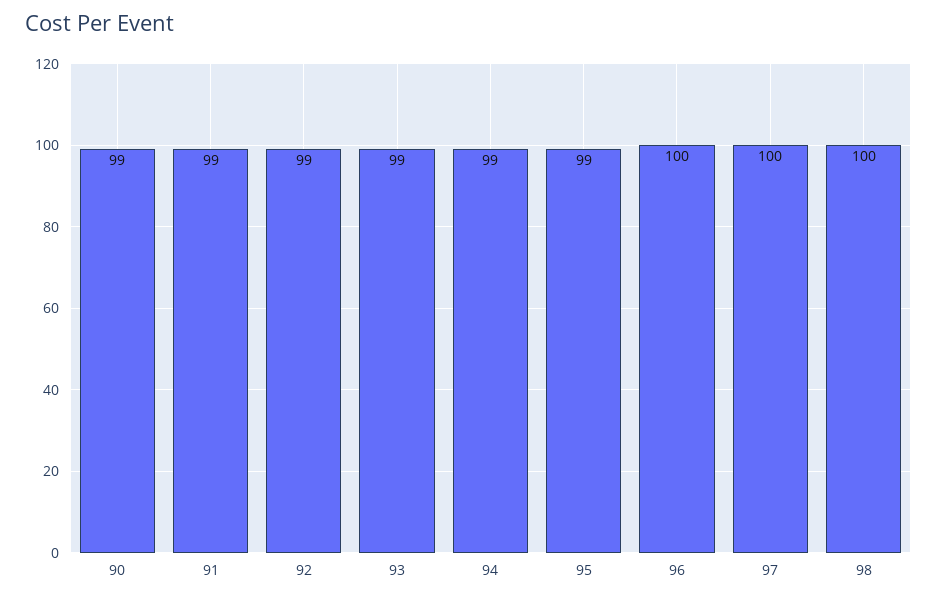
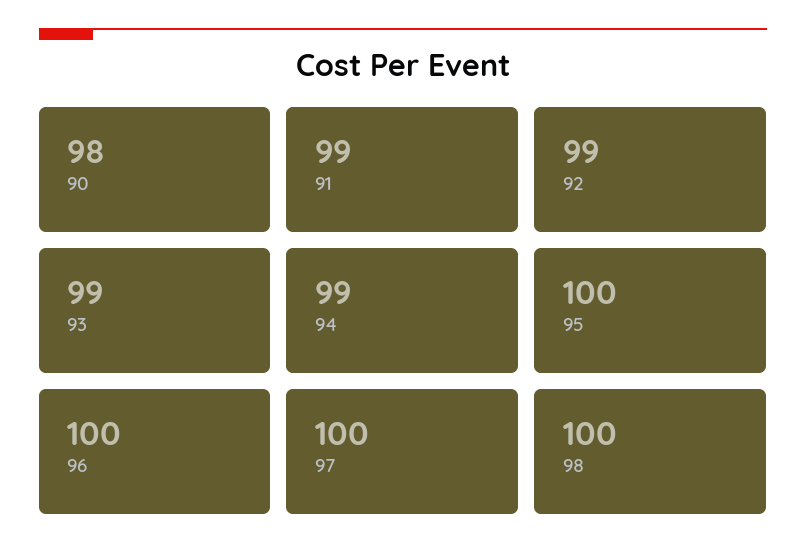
90: 99 -> 98
95: 99 -> 100

